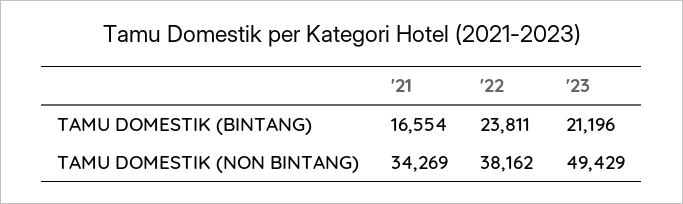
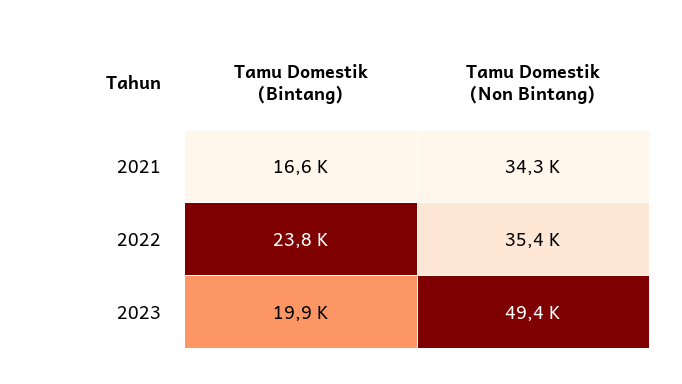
'23, TAMU DOMESTIK (BINTANG): 21196 -> 19900
'22, TAMU DOMESTIK (NON BINTANG): 38162 -> 35400

